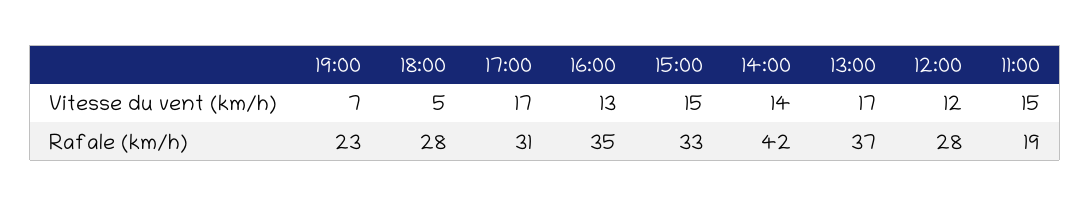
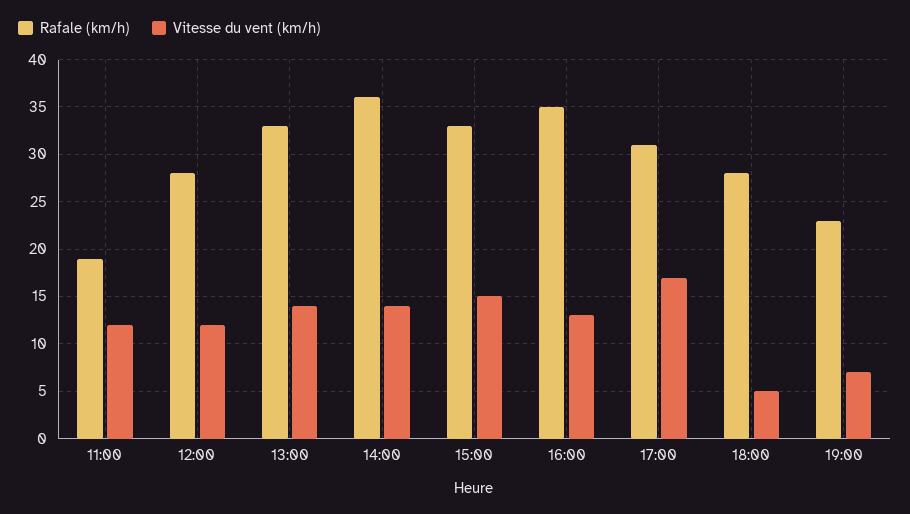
Vitesse du vent (km/h), 13:00: 17 -> 14
Vitesse du vent (km/h), 11:00: 15 -> 12
Rafale (km/h), 14:00: 42 -> 36
Rafale (km/h), 13:00: 37 -> 33

